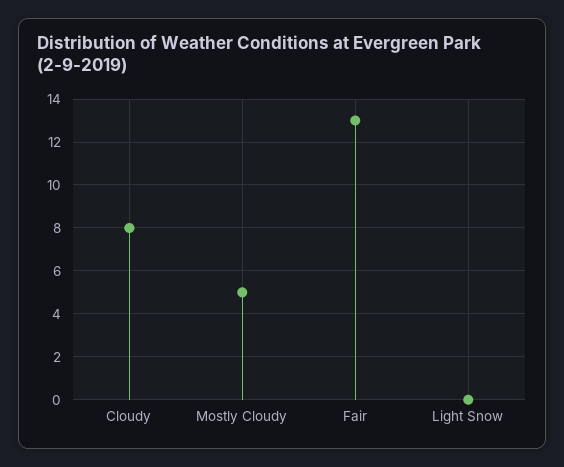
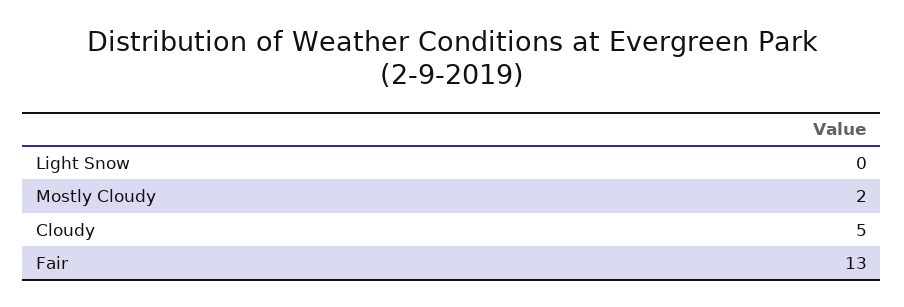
Cloudy: 8 -> 5
Mostly Cloudy: 5 -> 2

